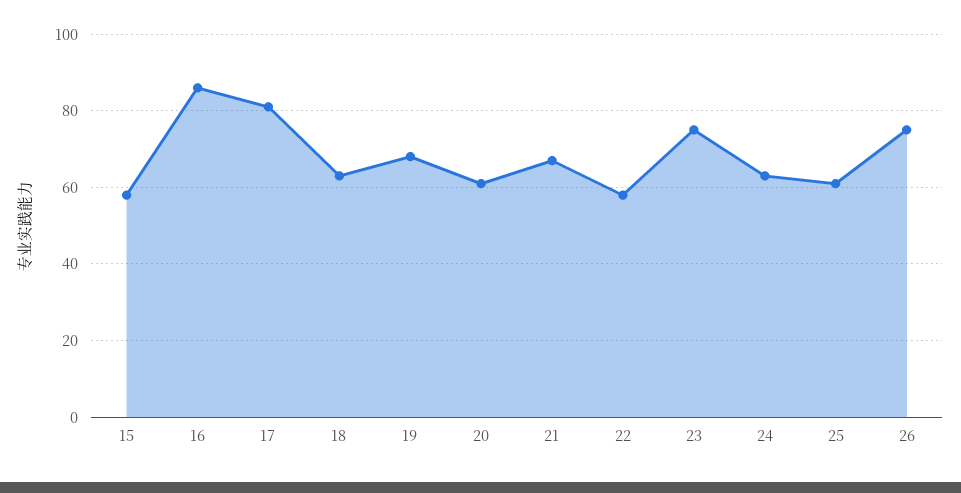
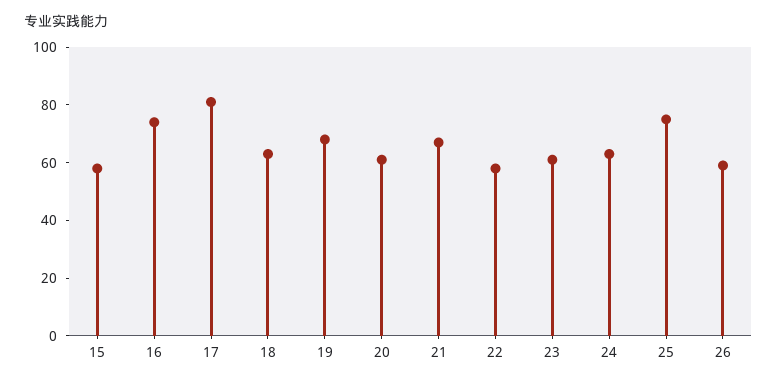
16: 85 -> 75
23: 75 -> 60
25: 60 -> 75
26: 75 -> 60

